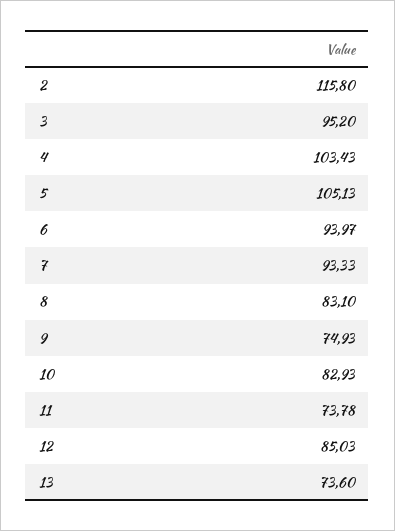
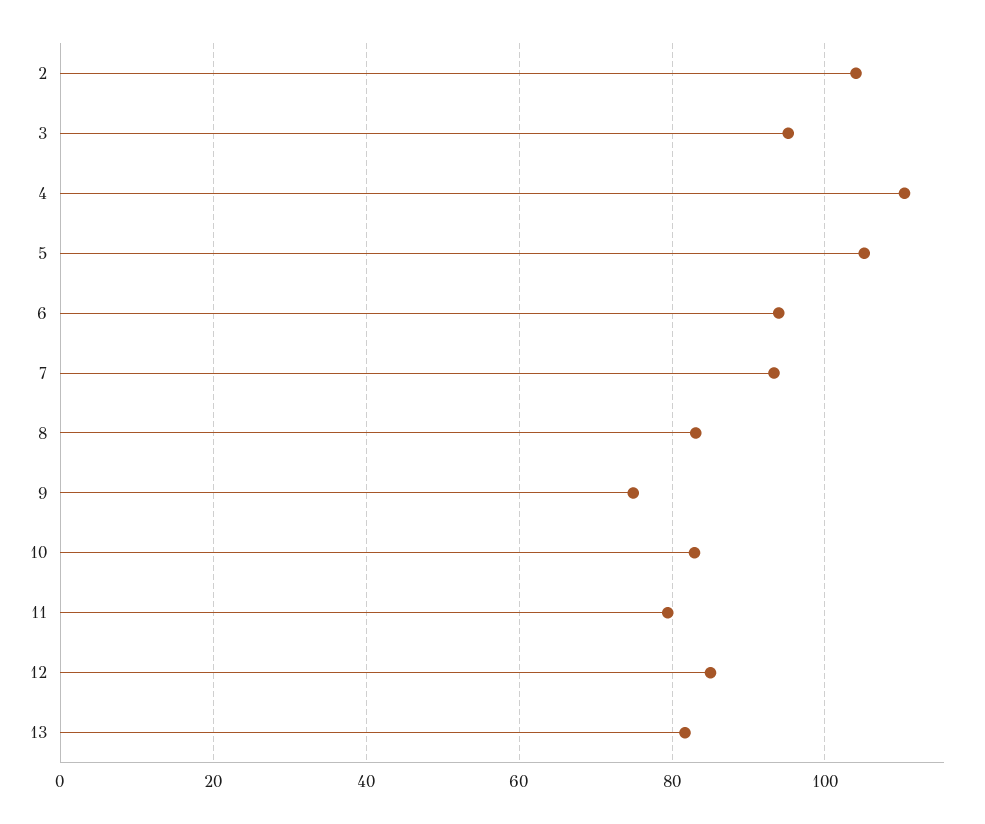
2: 115.8 -> 104
4: 103.43 -> 110
11: 73.78 -> 80
13: 73.6 -> 82

